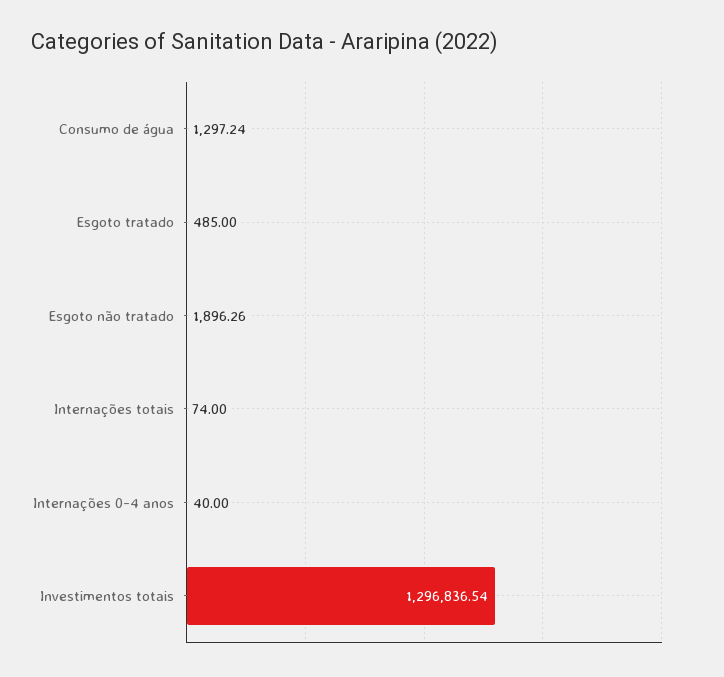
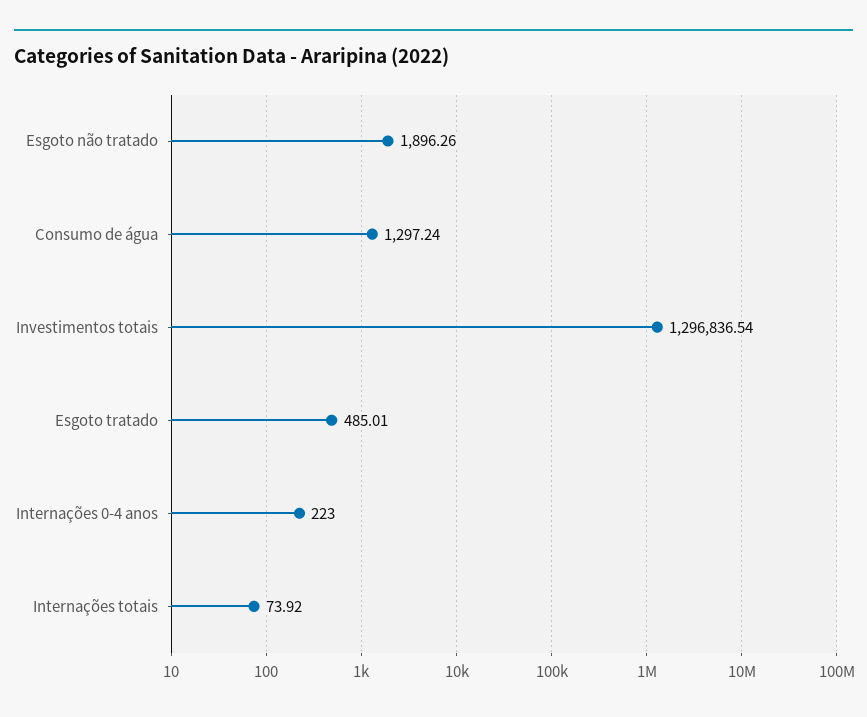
Esgoto tratado: 485 -> 485.01
Internações totais: 74 -> 73.92
Internações 0-4 anos: 40 -> 223

